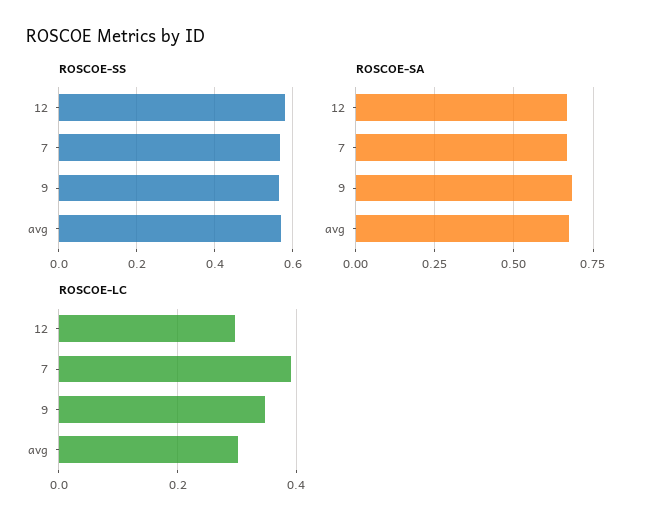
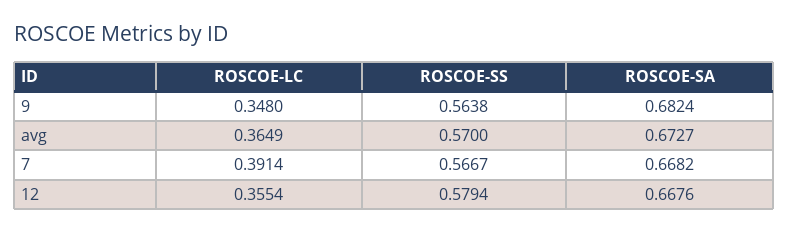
ROSCOE-LC, 12: 0.3 -> 0.3554
ROSCOE-LC, avg: 0.3 -> 0.3649

